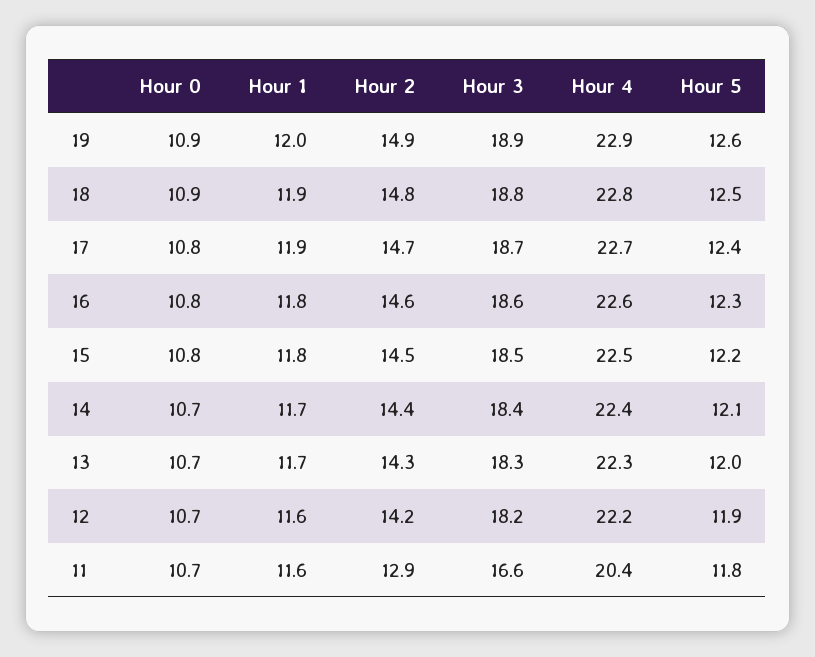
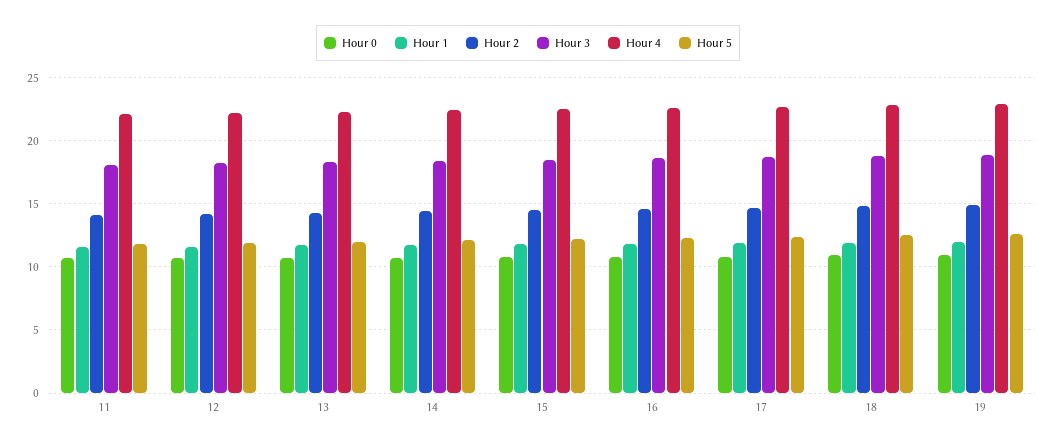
Hour 2, 11: 12.9 -> 14
Hour 3, 11: 16.6 -> 18
Hour 4, 11: 20.4 -> 22

